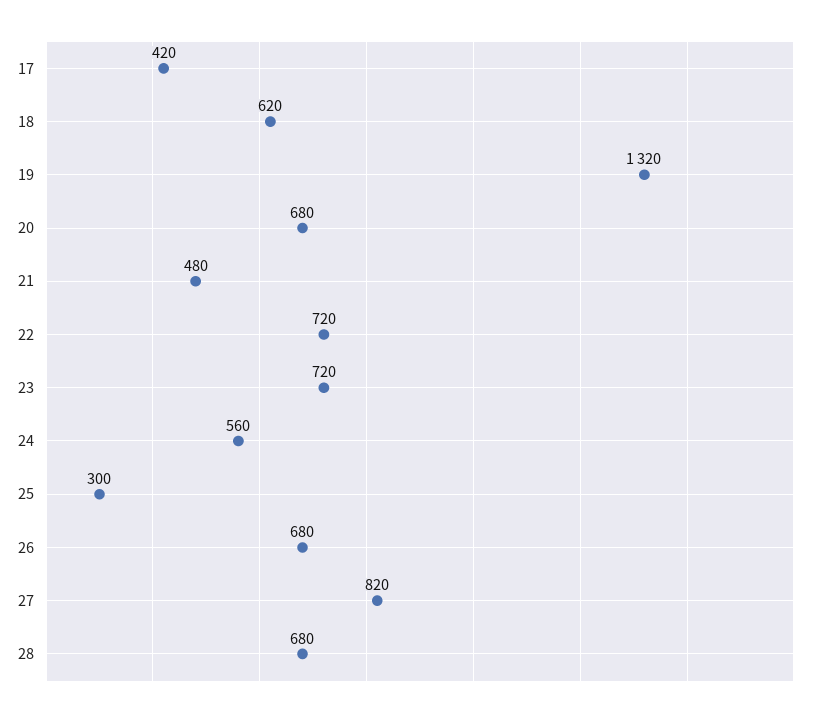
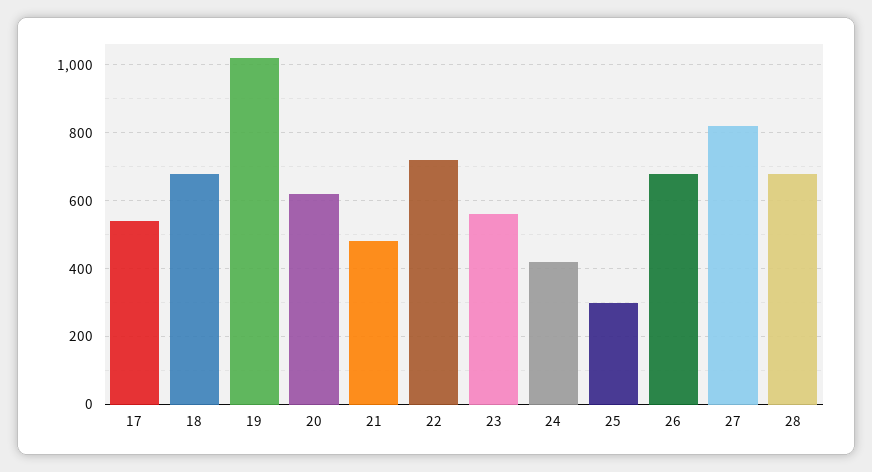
17: 420 -> 540
18: 620 -> 680
19: 1320 -> 1020
20: 680 -> 620
23: 720 -> 560
24: 560 -> 420

